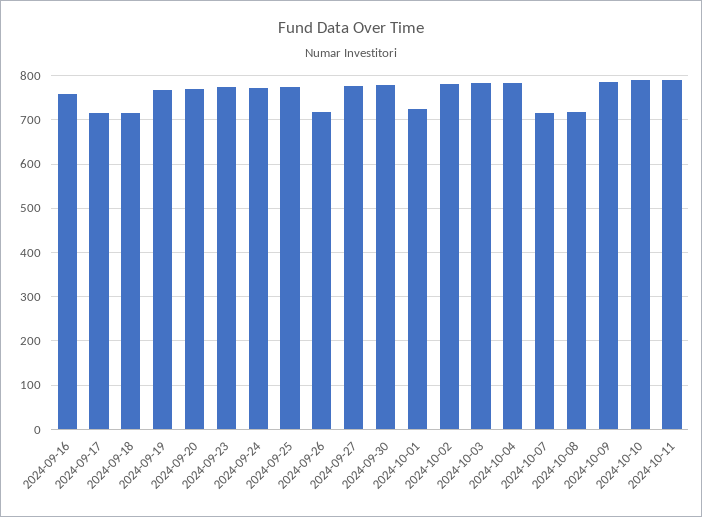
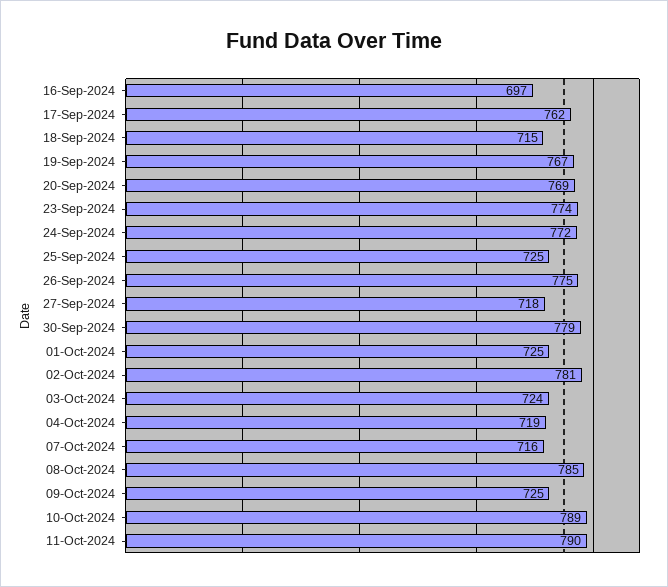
2024-09-16: 760 -> 697
2024-09-17: 720 -> 762
2024-09-25: 780 -> 725
2024-09-26: 720 -> 775
2024-09-27: 780 -> 718
2024-10-03: 780 -> 724
2024-10-04: 780 -> 719
2024-10-08: 720 -> 785
2024-10-09: 780 -> 725

